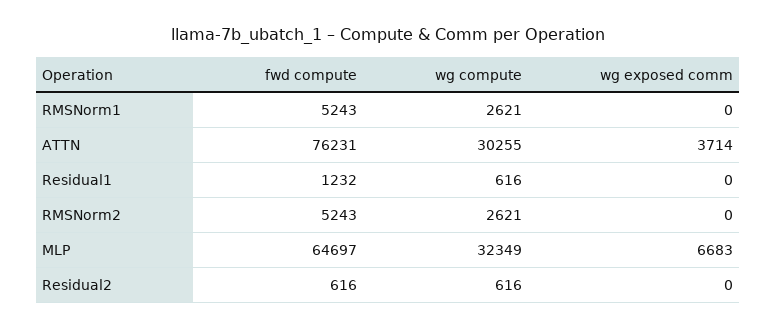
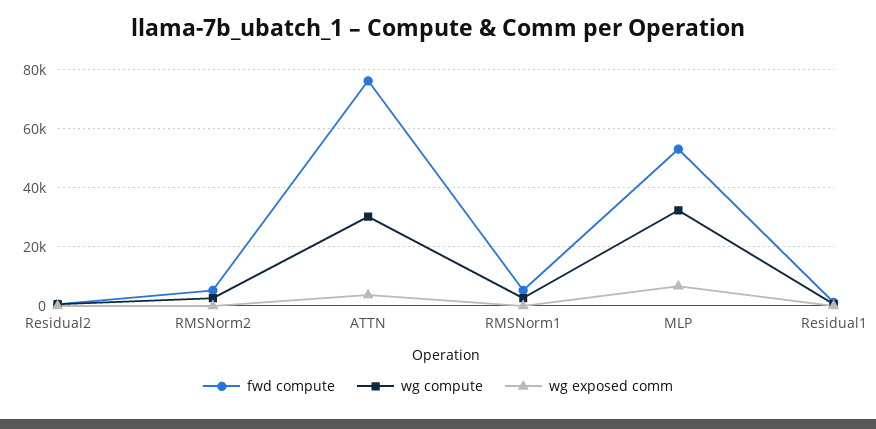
fwd compute, MLP: 64697 -> 52500

